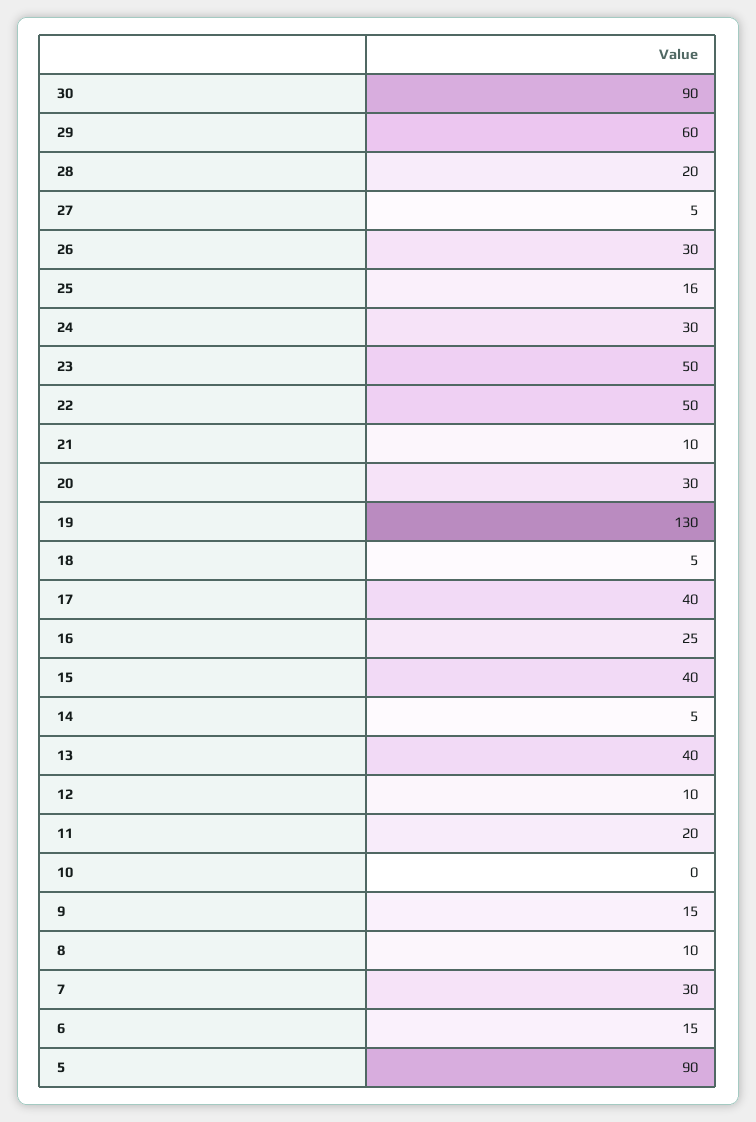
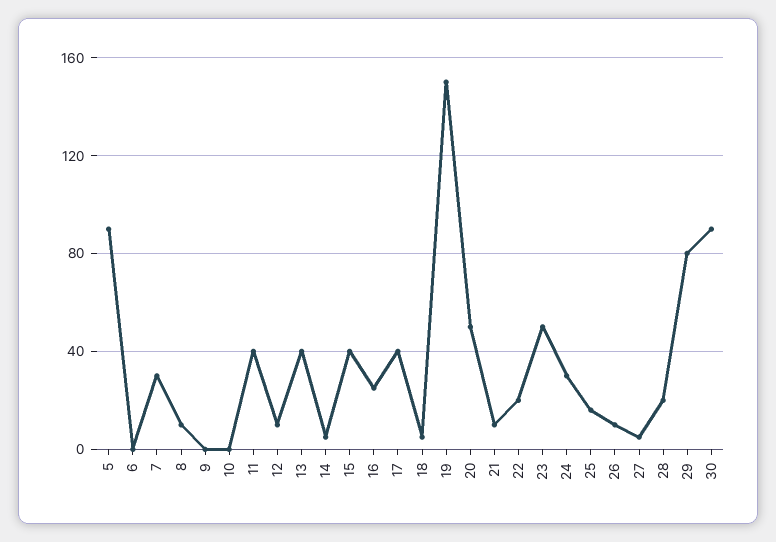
29: 60 -> 80
26: 30 -> 10
22: 50 -> 20
20: 30 -> 50
19: 130 -> 150
11: 20 -> 40
9: 15 -> 0
6: 15 -> 0

